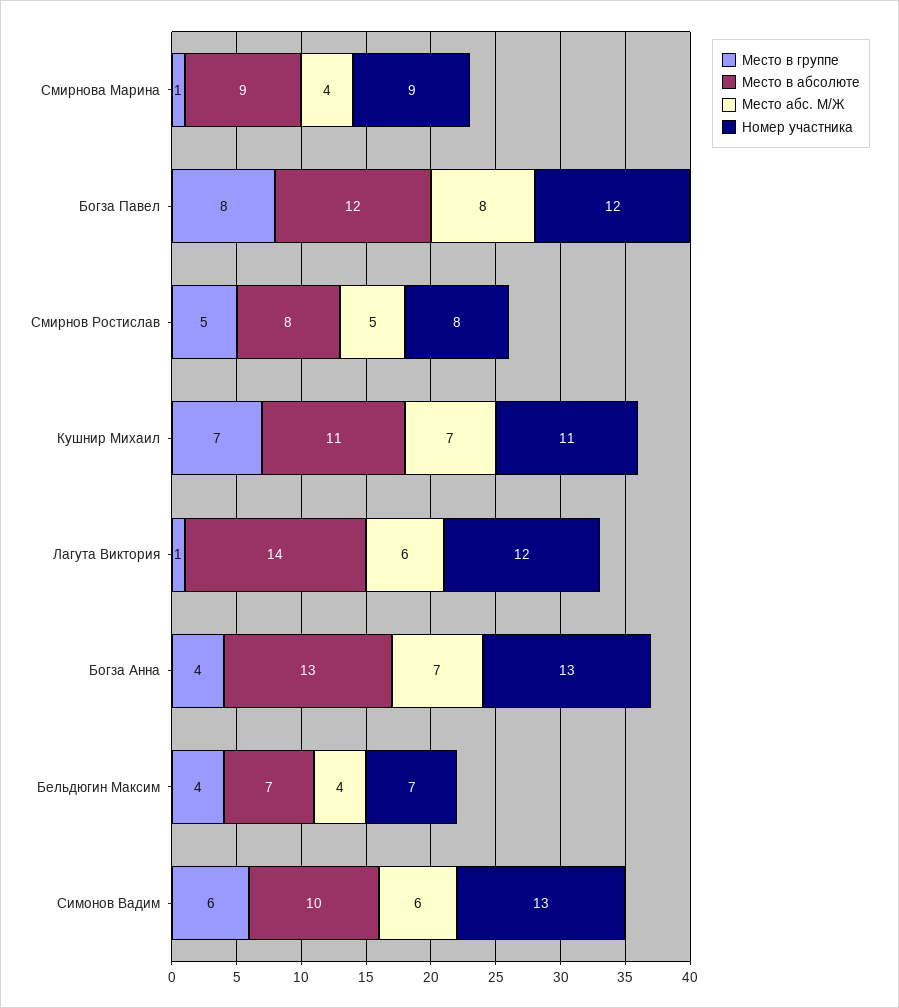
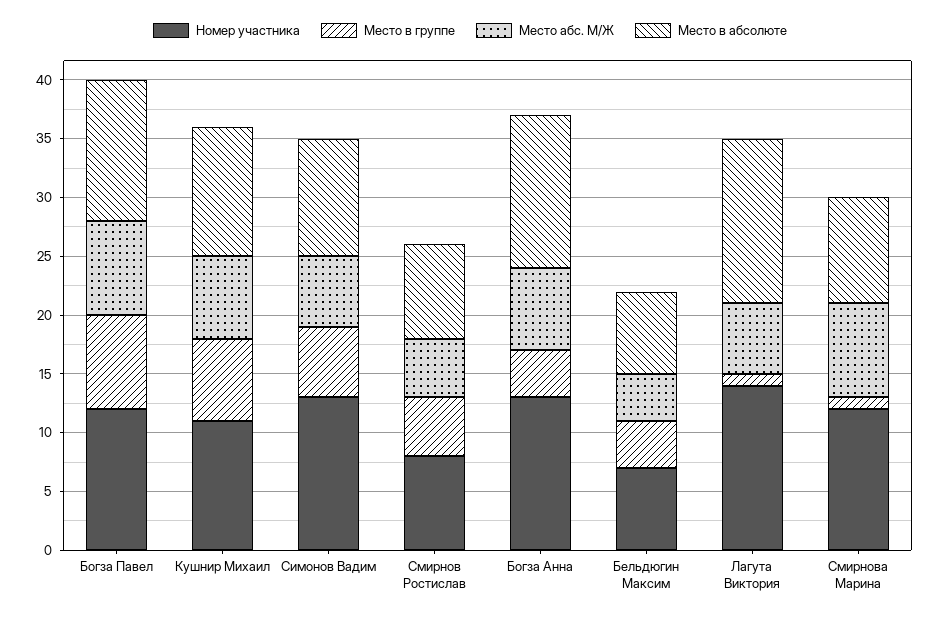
Место абс. М/Ж, Смирнова Марина: 4 -> 8
Номер участника, Смирнова Марина: 9 -> 12
Номер участника, Лагута Виктория: 12 -> 14

